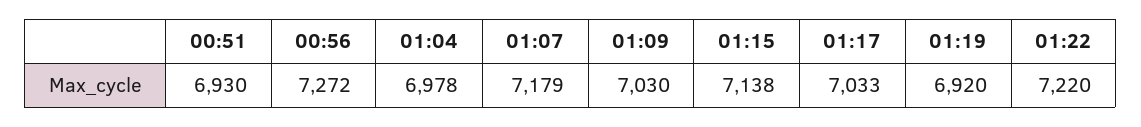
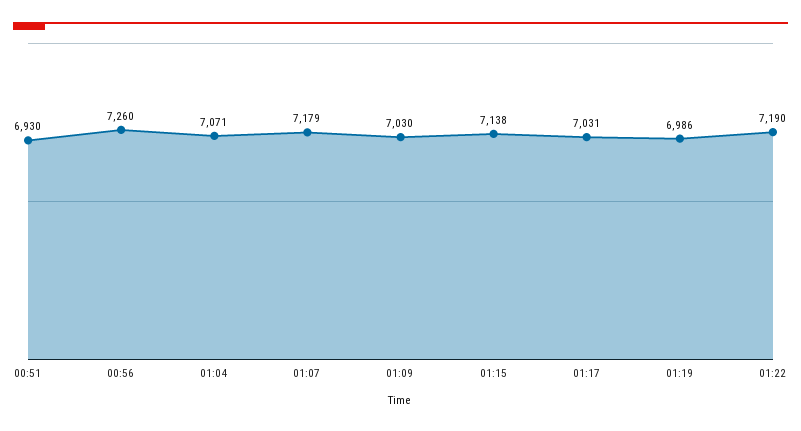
00:56: 7272 -> 7260
01:04: 6978 -> 7071
01:17: 7033 -> 7031
01:19: 6920 -> 6986
01:22: 7220 -> 7190

